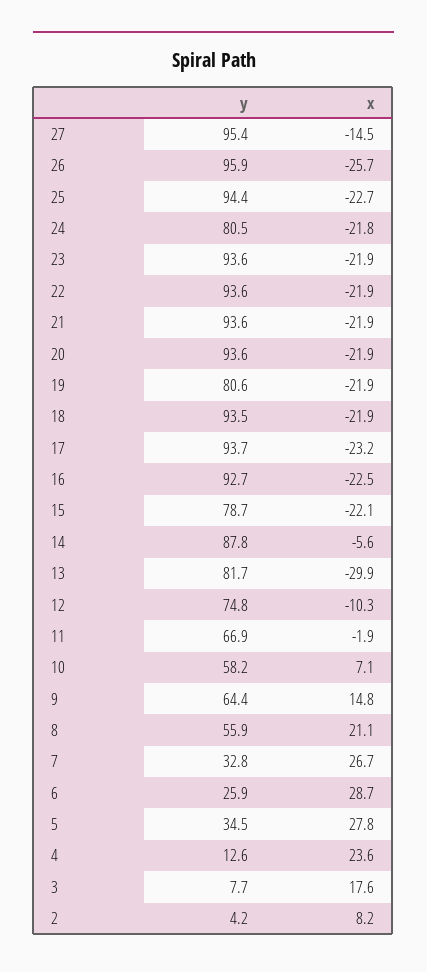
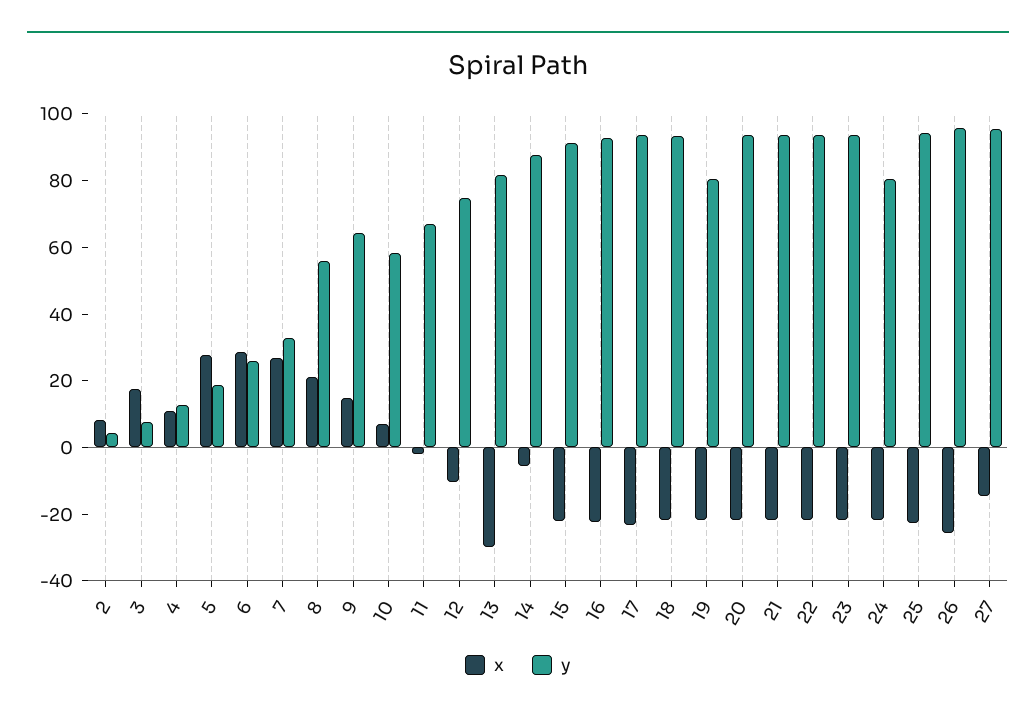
y, 15: 78.7 -> 90
y, 5: 34.5 -> 20
x, 4: 23.6 -> 10

